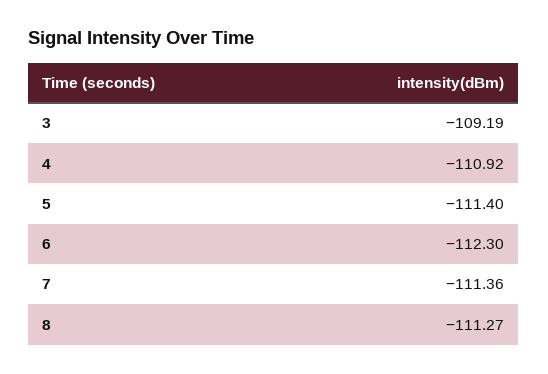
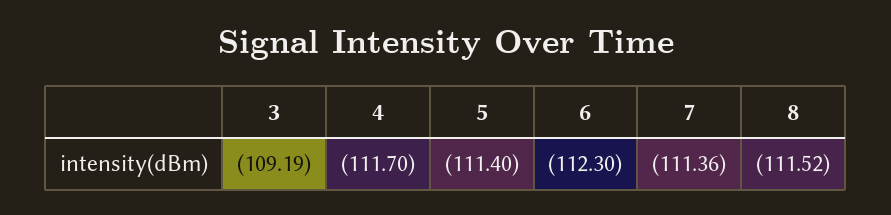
4: -110.92 -> -111.7
8: -111.27 -> -111.52

